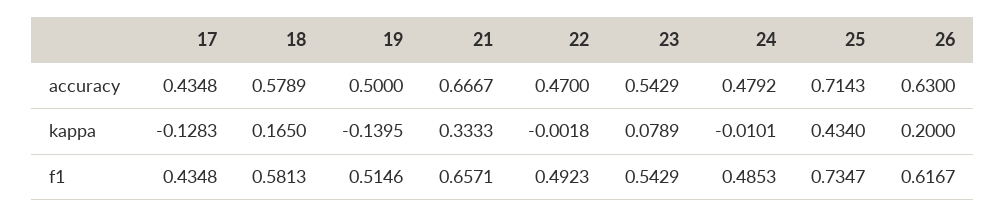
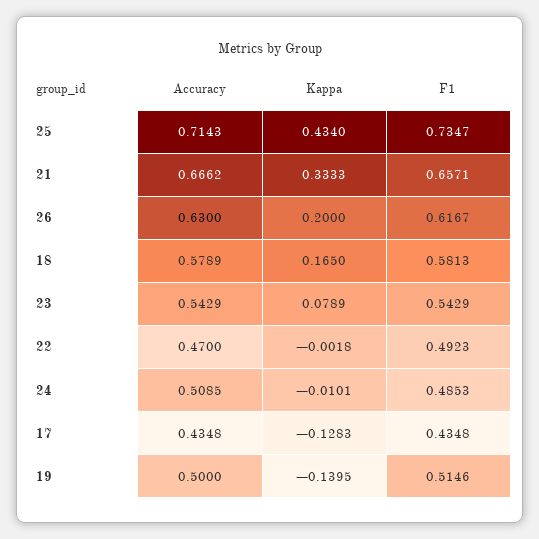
21, accuracy: 0.6667 -> 0.6662
24, accuracy: 0.4792 -> 0.5085

